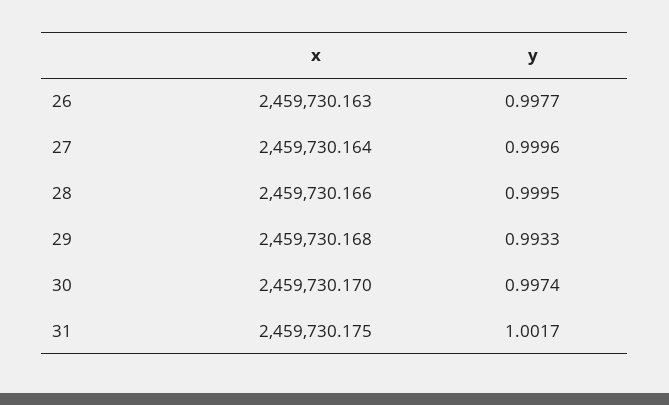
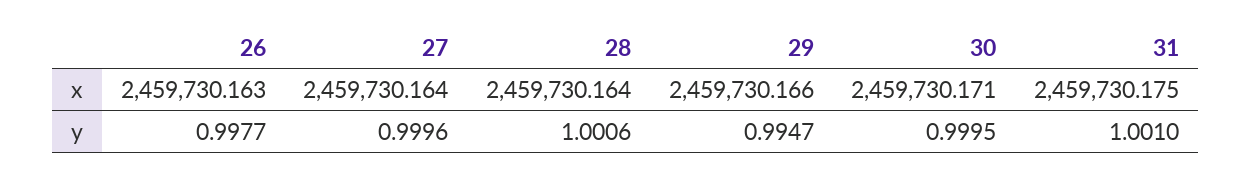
x, 28: 2459730.166 -> 2459730.164
y, 28: 0.9995 -> 1.0006
x, 29: 2459730.168 -> 2459730.166
y, 29: 0.9933 -> 0.9947
x, 30: 2459730.17 -> 2459730.171
y, 30: 0.9974 -> 0.9995
y, 31: 1.0017 -> 1.001

